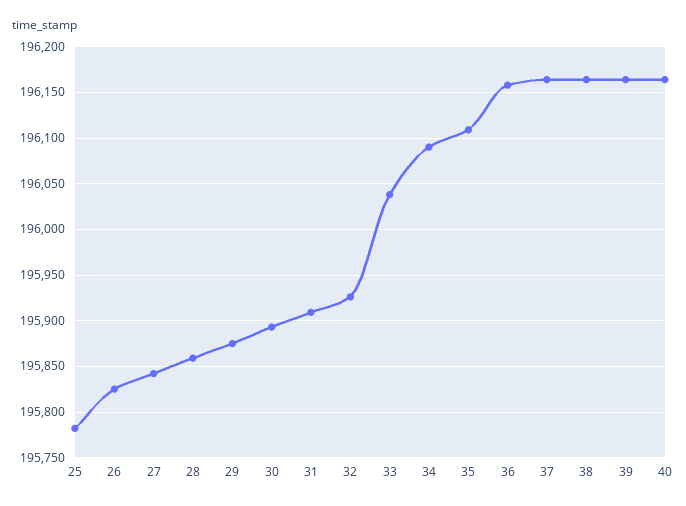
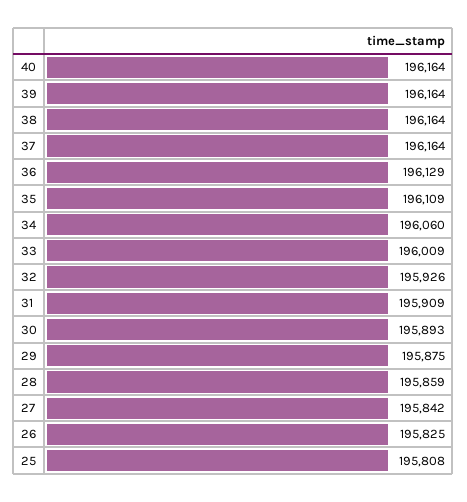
25: 195780 -> 195808
33: 196040 -> 196009
34: 196090 -> 196060
36: 196160 -> 196129

